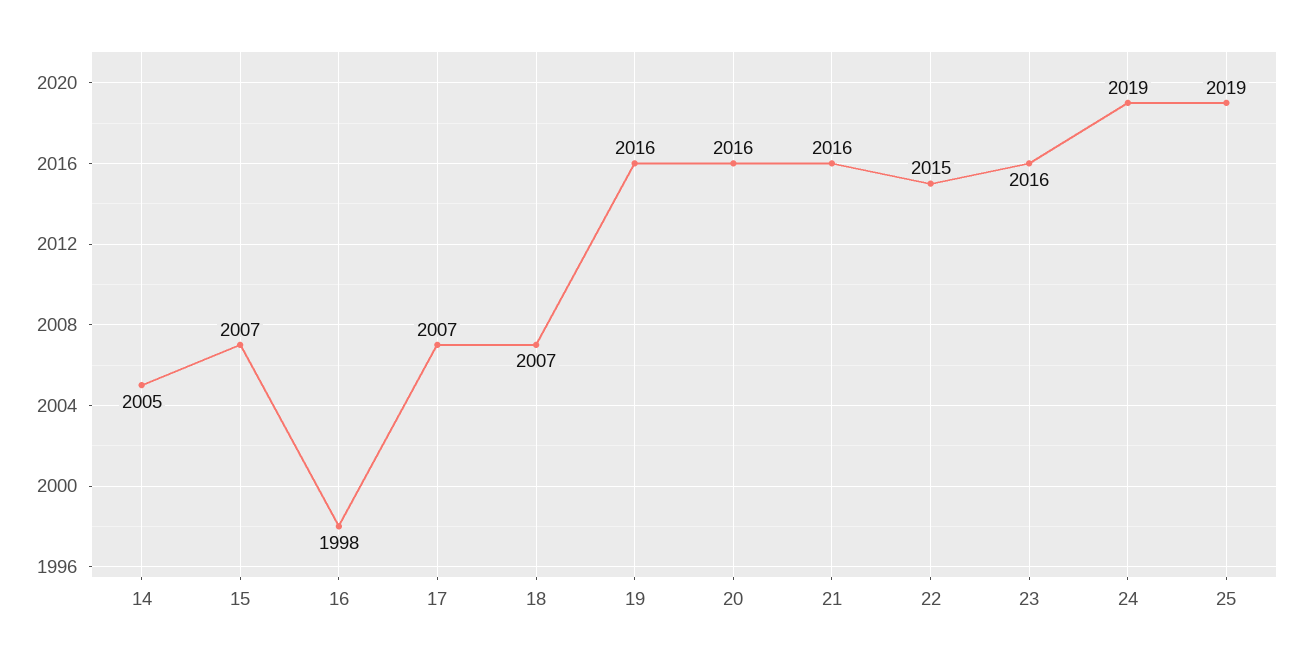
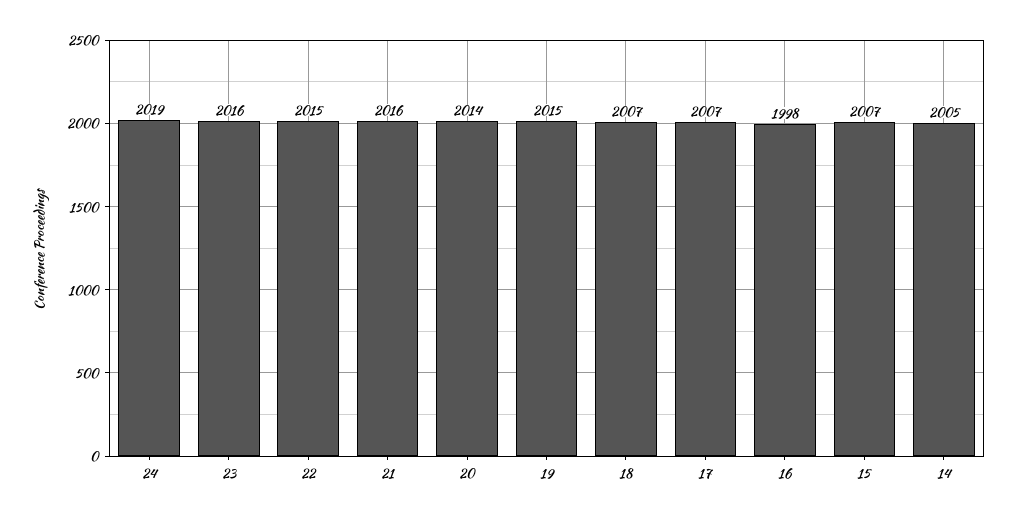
19: 2016 -> 2015
20: 2016 -> 2014
25: 2019 -> none

